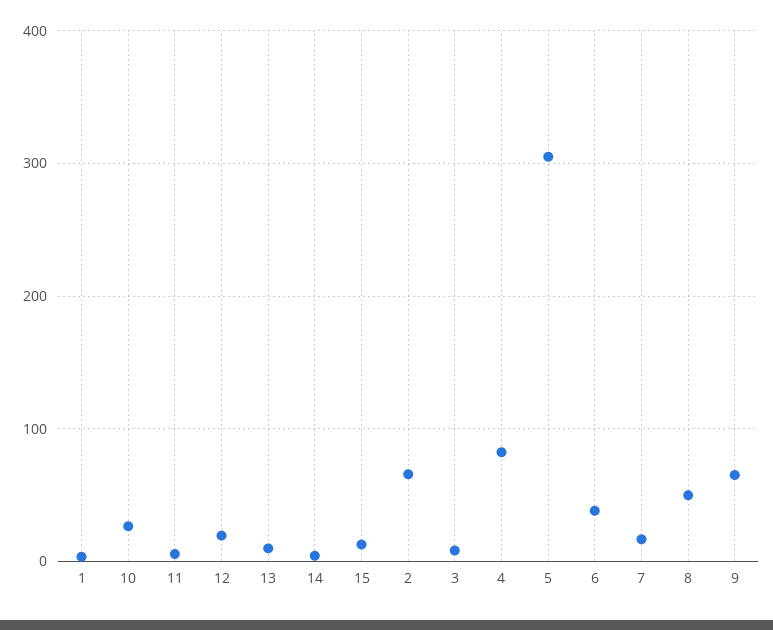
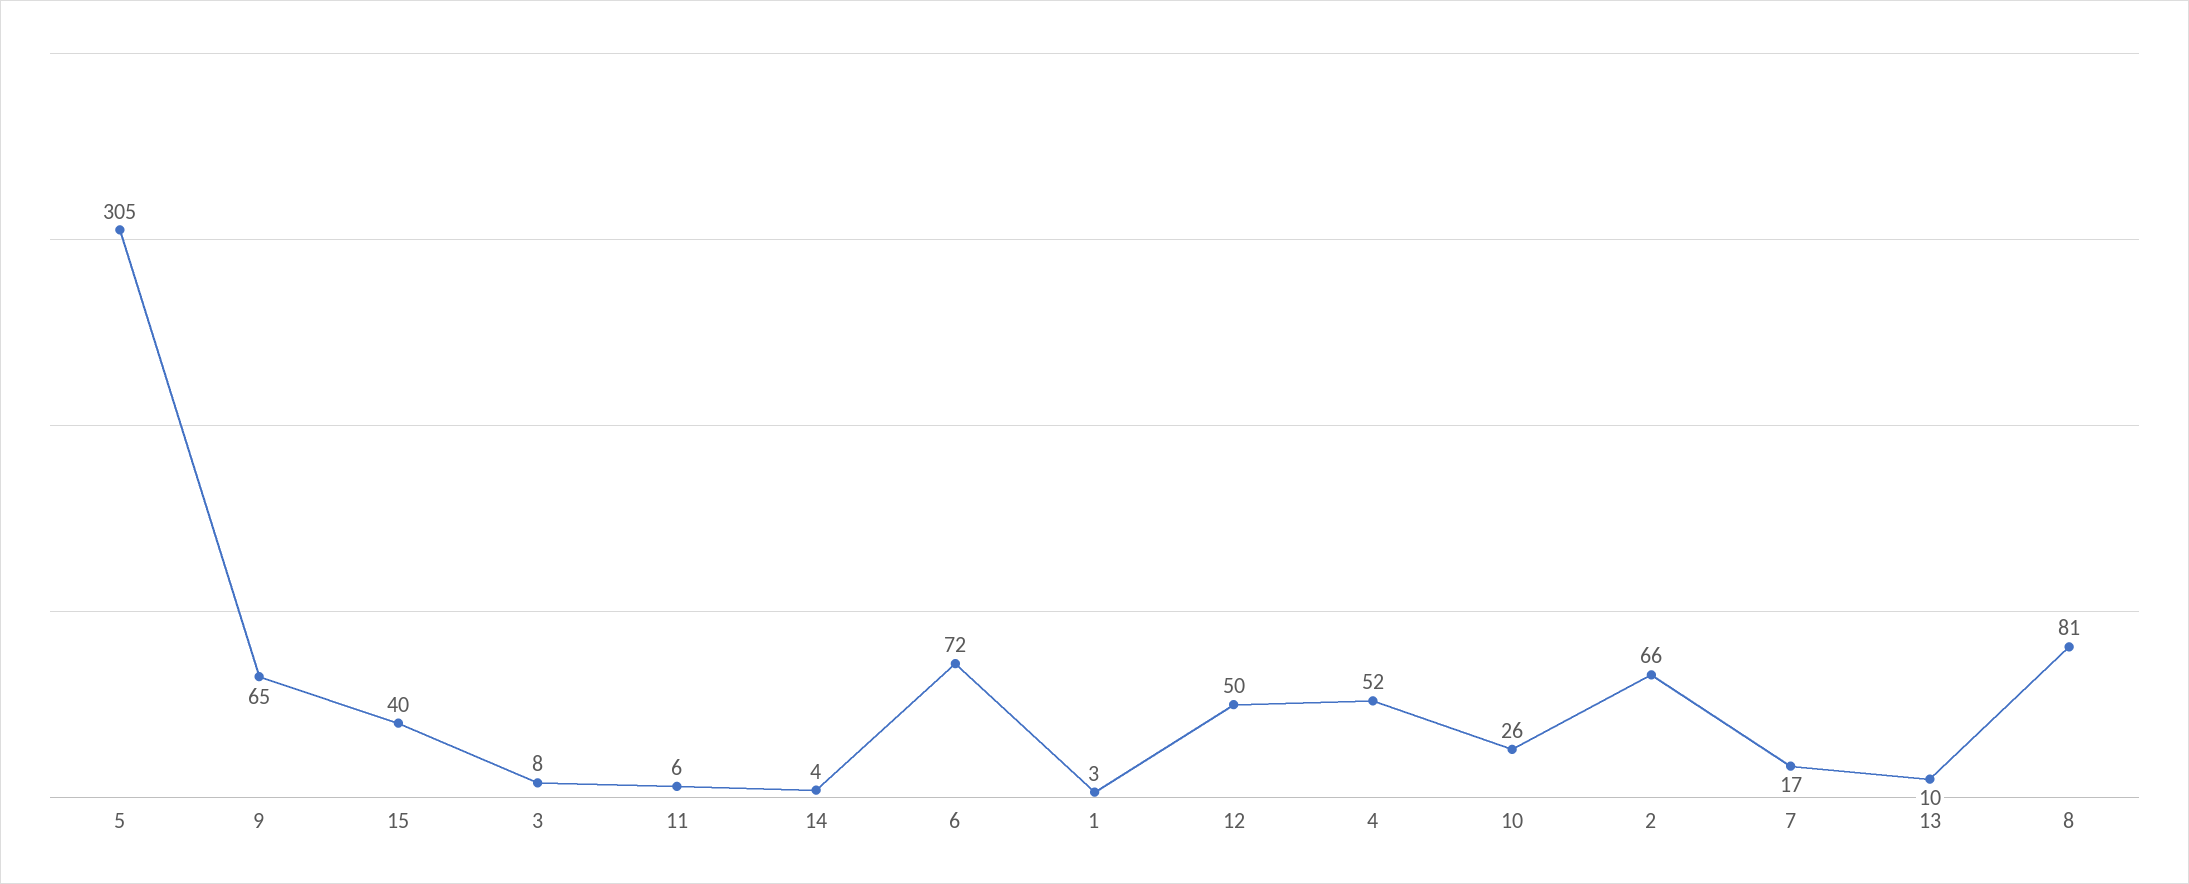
12: 20 -> 50
15: 10 -> 40
4: 80 -> 52
6: 40 -> 72
8: 50 -> 81

